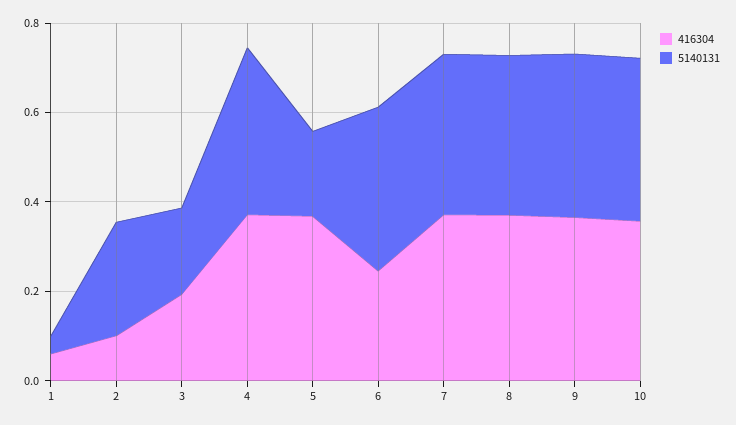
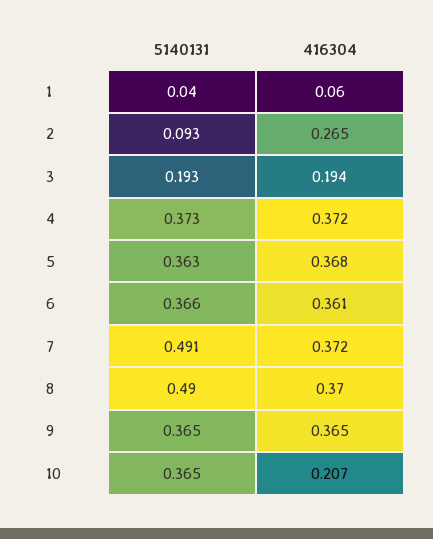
416304, 2: 0.1 -> 0.265
5140131, 2: 0.25 -> 0.093
5140131, 5: 0.2 -> 0.363
416304, 6: 0.25 -> 0.361
5140131, 7: 0.35 -> 0.491
5140131, 8: 0.35 -> 0.49
416304, 10: 0.35 -> 0.207

